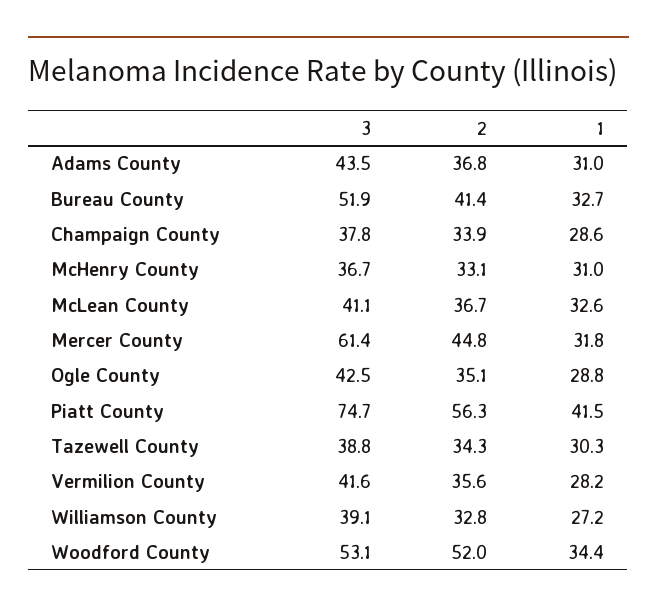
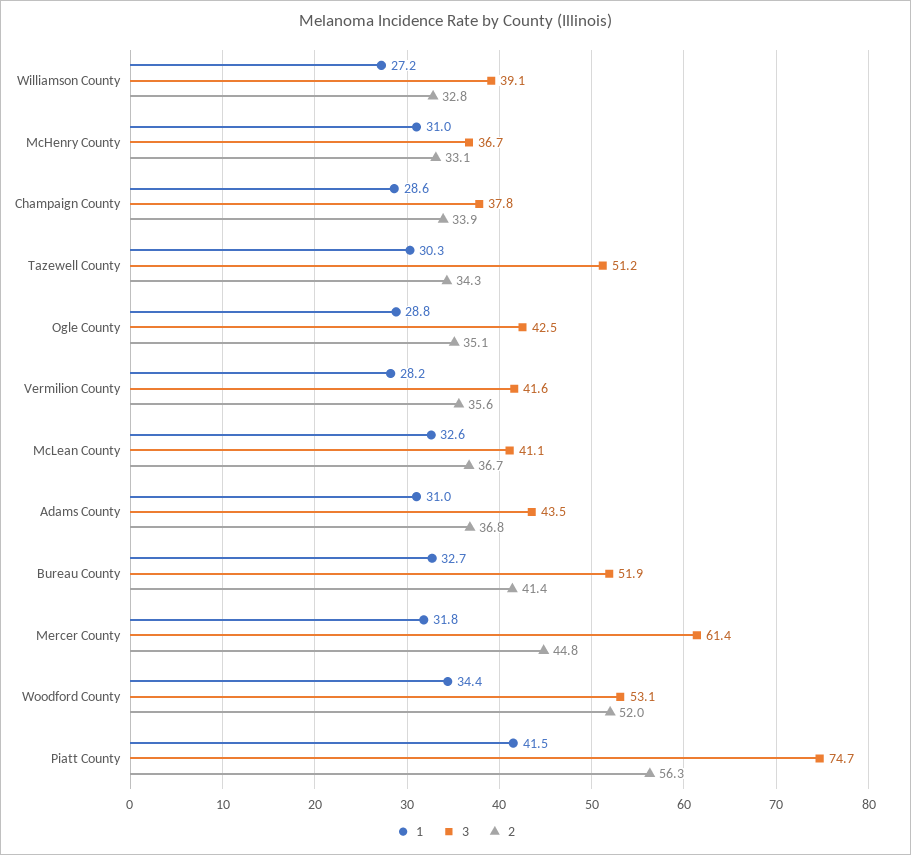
3, Tazewell County: 38.8 -> 51.2

